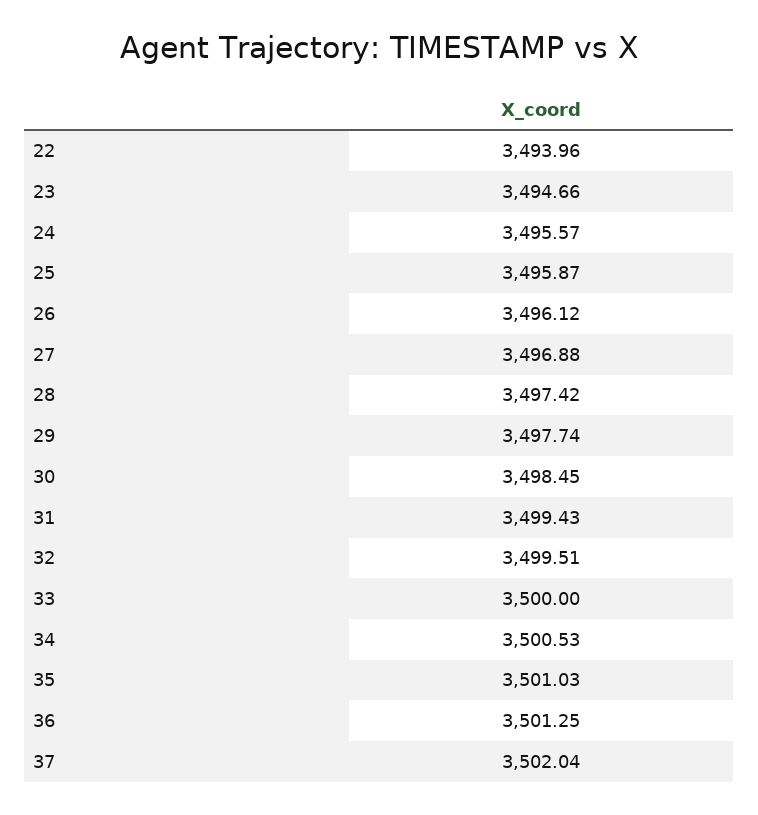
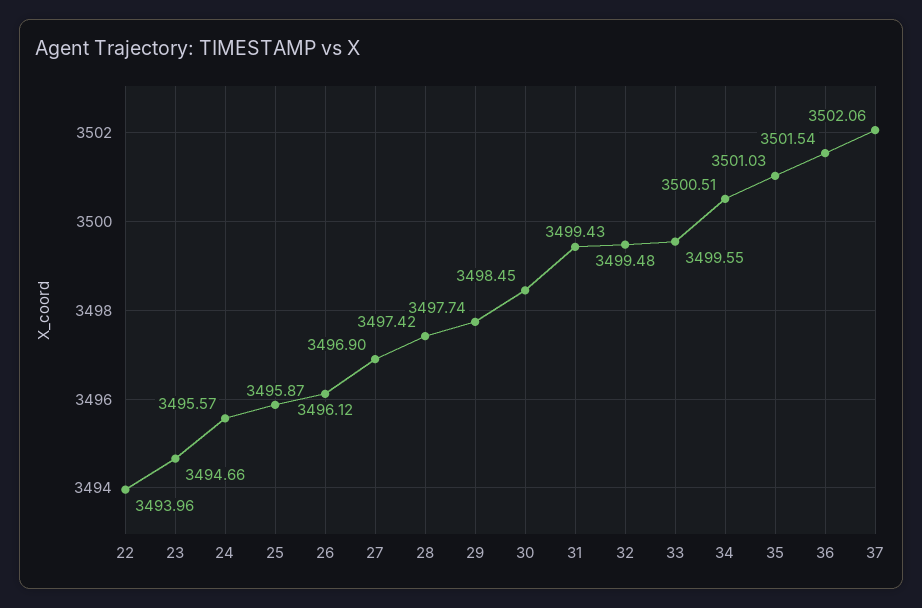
27: 3496.88 -> 3496.9
32: 3499.51 -> 3499.48
33: 3500 -> 3499.55
34: 3500.53 -> 3500.51
36: 3501.25 -> 3501.54
37: 3502.04 -> 3502.06

